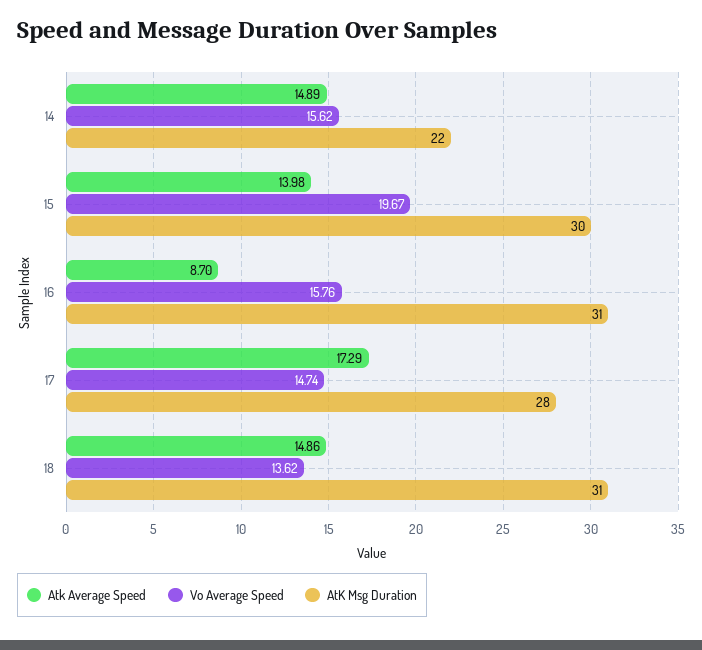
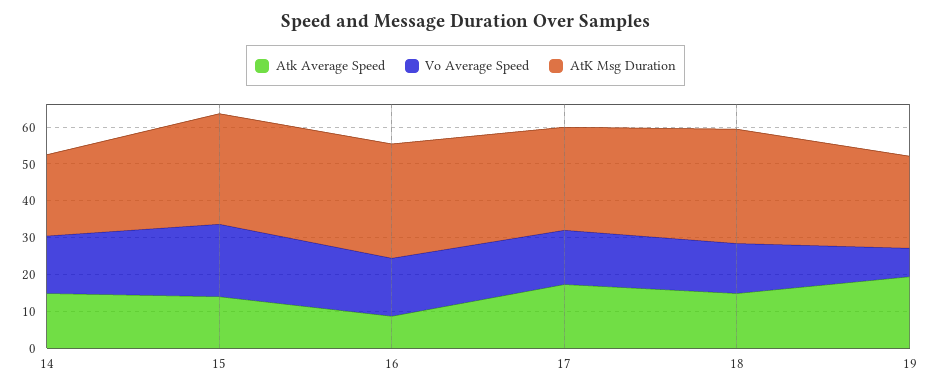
Atk Average Speed, 19: none -> 20
Vo Average Speed, 19: none -> 7.5
AtK Msg Duration, 19: none -> 25

